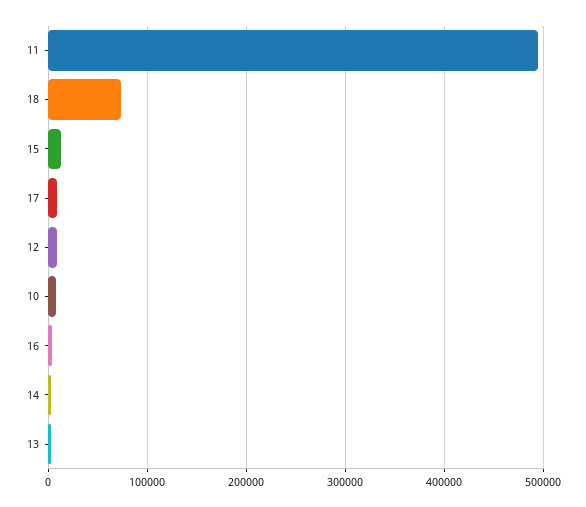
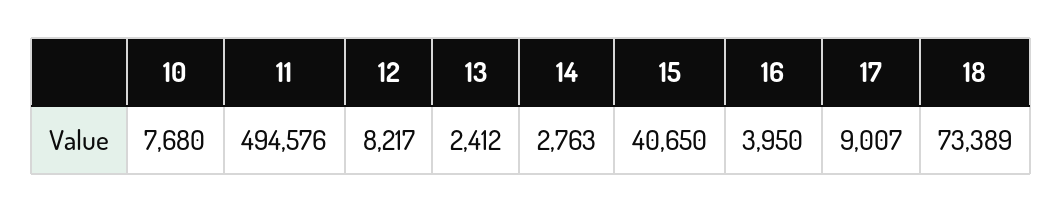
15: 10000 -> 40650

